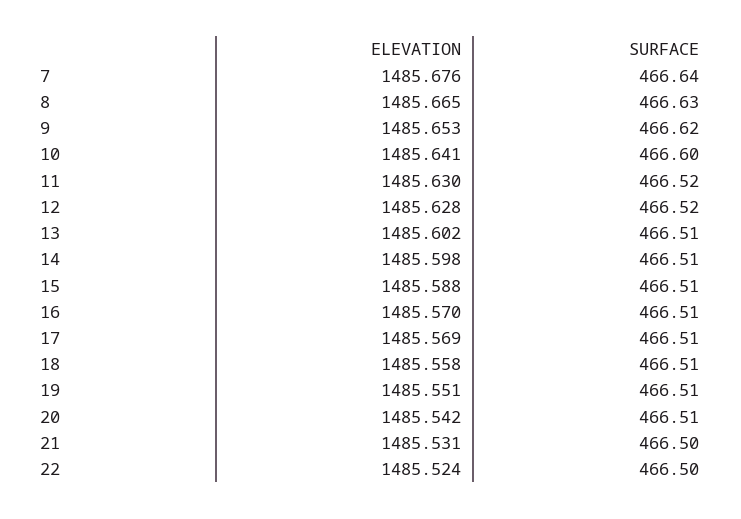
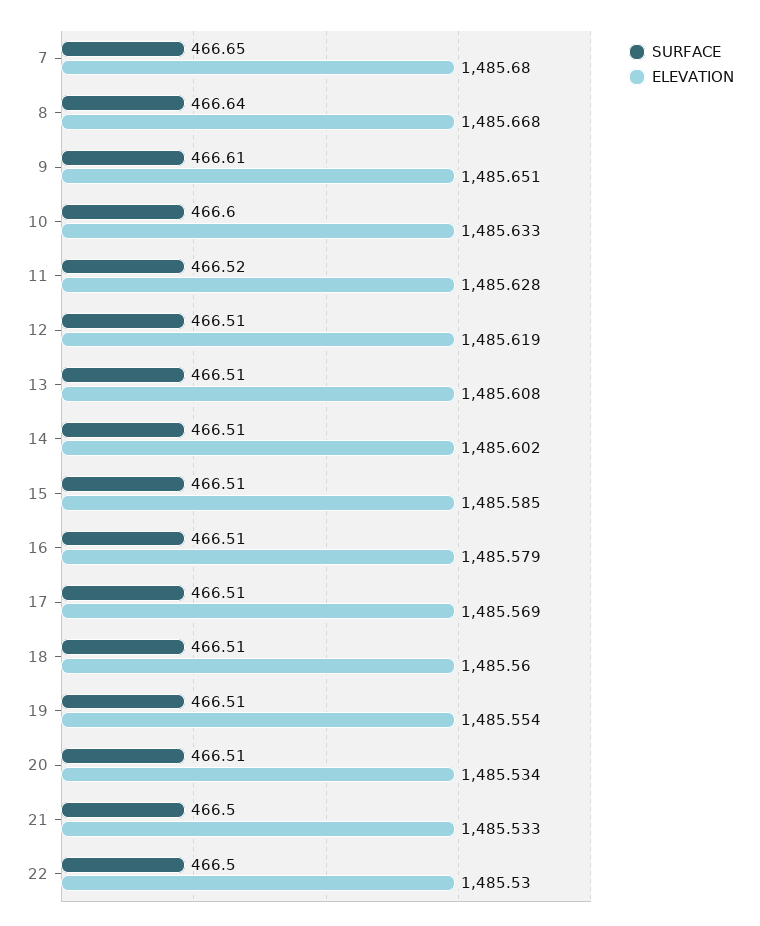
ELEVATION, 7: 1485.676 -> 1485.68
SURFACE, 7: 466.64 -> 466.65
ELEVATION, 8: 1485.665 -> 1485.668
SURFACE, 8: 466.63 -> 466.64
ELEVATION, 9: 1485.653 -> 1485.651
SURFACE, 9: 466.62 -> 466.61
ELEVATION, 10: 1485.641 -> 1485.633
ELEVATION, 11: 1485.63 -> 1485.628
ELEVATION, 12: 1485.628 -> 1485.619
SURFACE, 12: 466.52 -> 466.51
ELEVATION, 13: 1485.602 -> 1485.608
ELEVATION, 14: 1485.598 -> 1485.602
ELEVATION, 15: 1485.588 -> 1485.585
ELEVATION, 16: 1485.57 -> 1485.579
ELEVATION, 18: 1485.558 -> 1485.56
ELEVATION, 19: 1485.551 -> 1485.554
ELEVATION, 20: 1485.542 -> 1485.534
ELEVATION, 21: 1485.531 -> 1485.533
ELEVATION, 22: 1485.524 -> 1485.53

